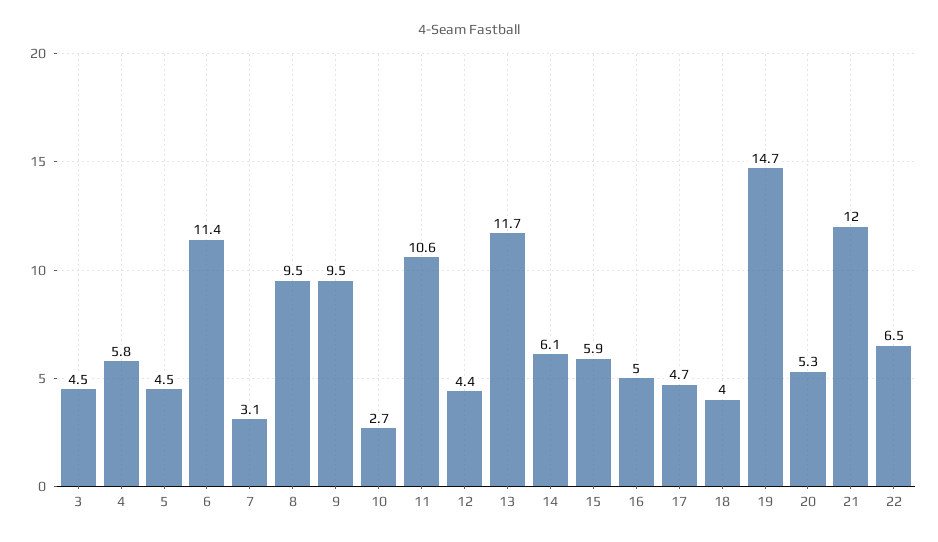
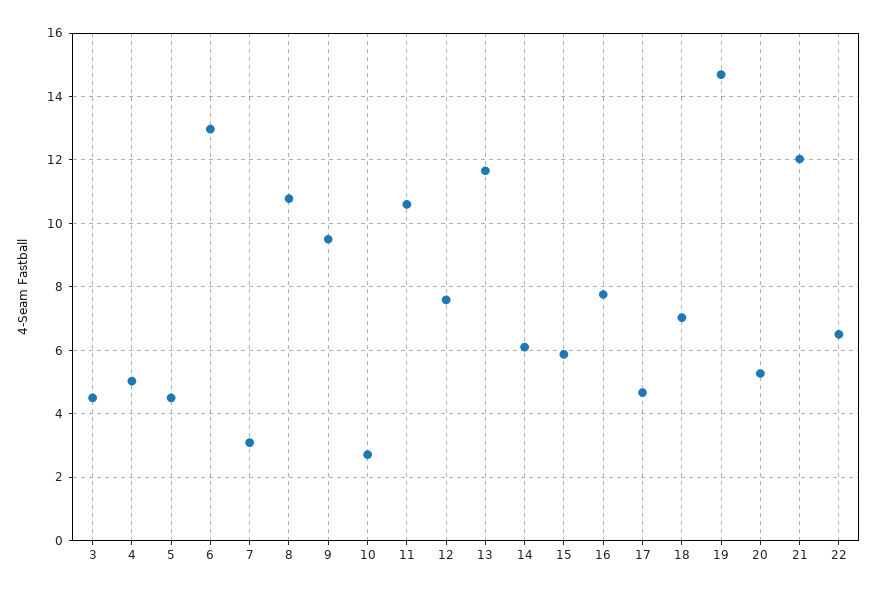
4: 5.8 -> 5
6: 11.4 -> 13
8: 9.5 -> 10.8
12: 4.4 -> 7.6
16: 5 -> 7.8
18: 4 -> 7

